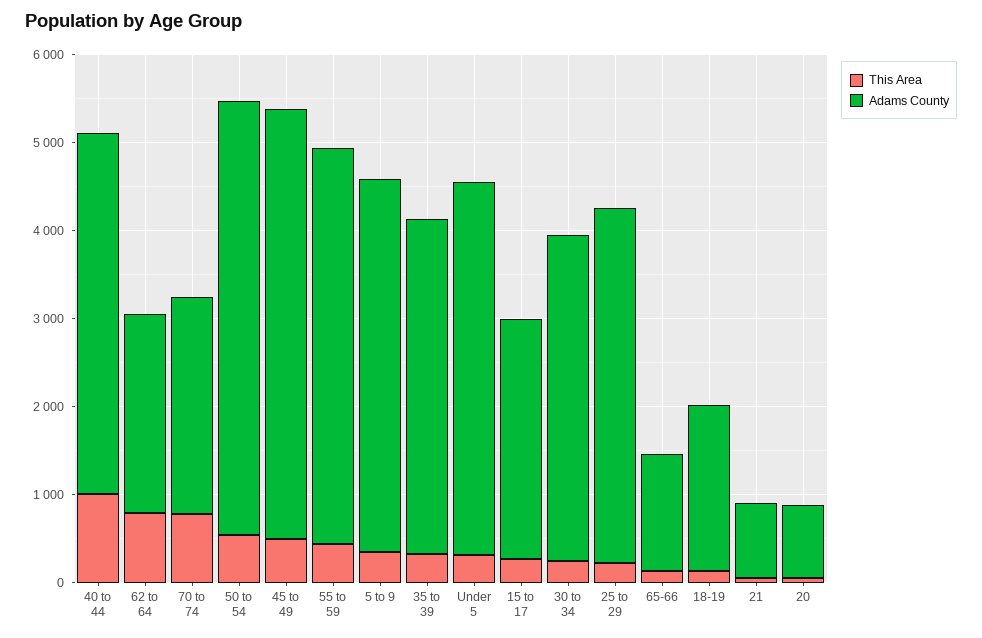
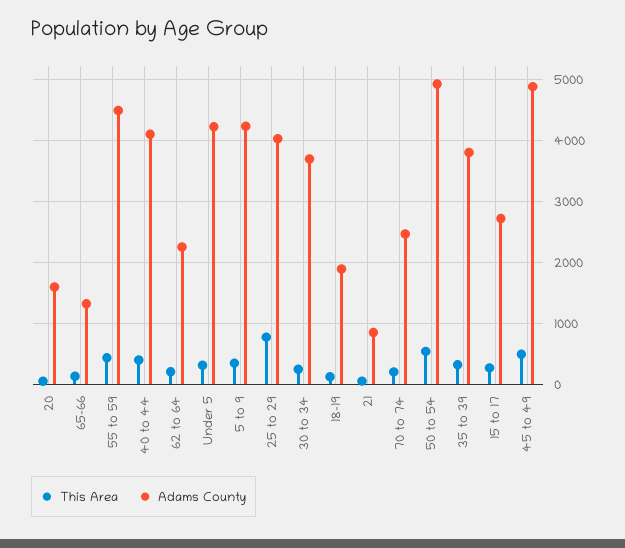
This Area, 40 to 44: 1000 -> 400
This Area, 62 to 64: 800 -> 200
This Area, 70 to 74: 800 -> 200
This Area, 25 to 29: 200 -> 800
Adams County, 20: 800 -> 1600

